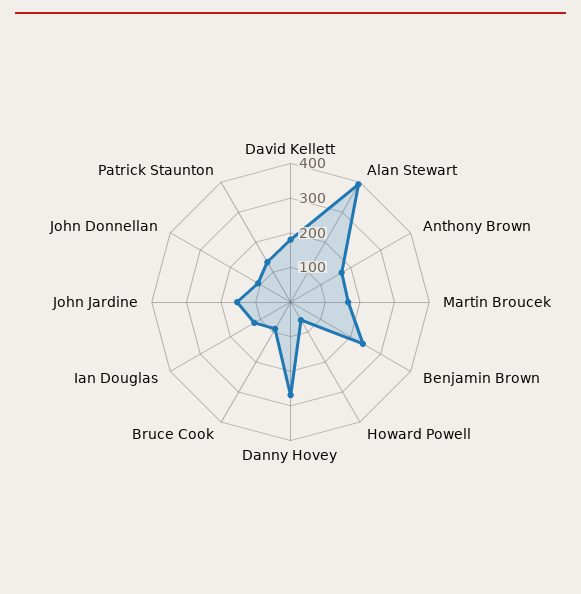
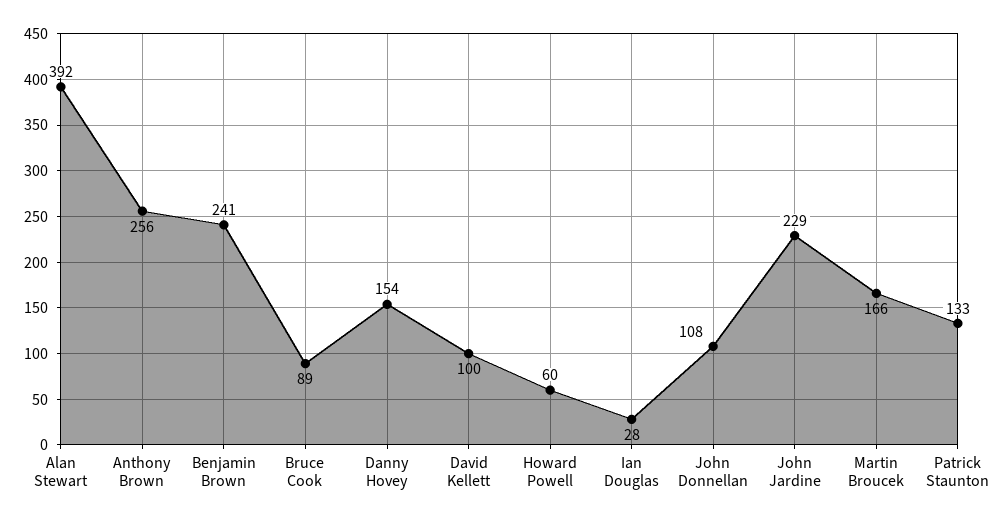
David Kellett: 175 -> 100
Anthony Brown: 175 -> 256
Danny Hovey: 275 -> 154
Ian Douglas: 125 -> 28
John Jardine: 150 -> 229

